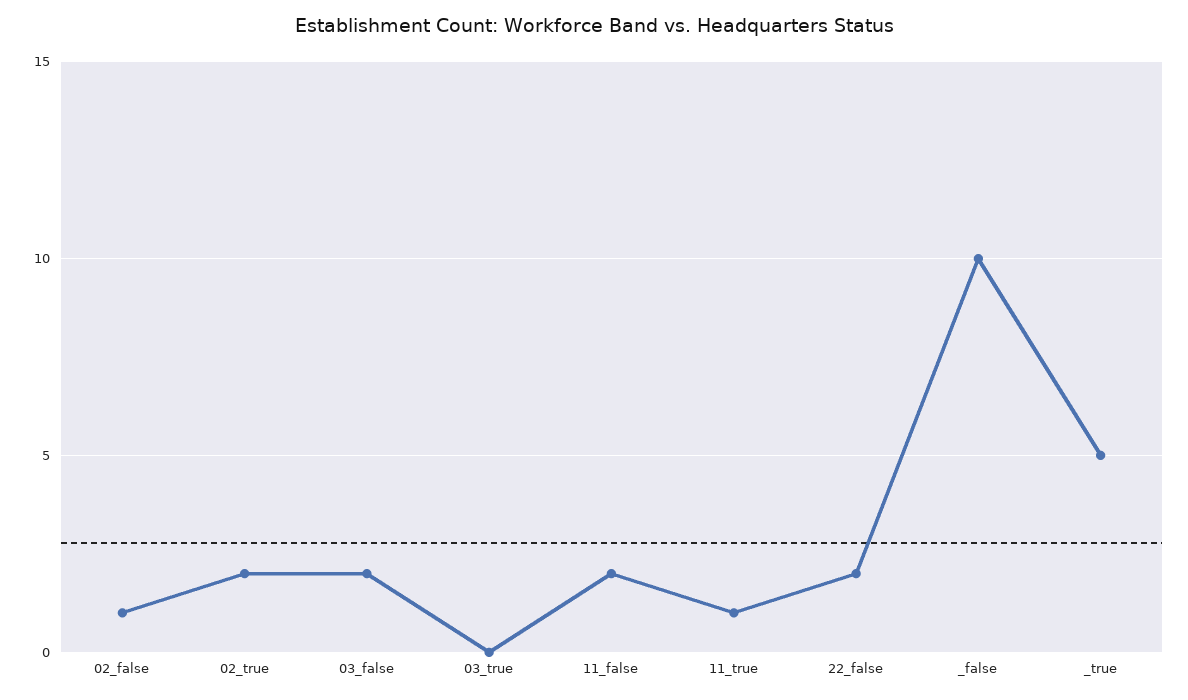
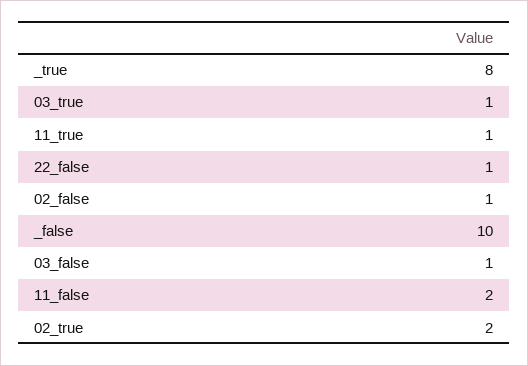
03_false: 2 -> 1
03_true: 0 -> 1
22_false: 2 -> 1
_true: 5 -> 8

